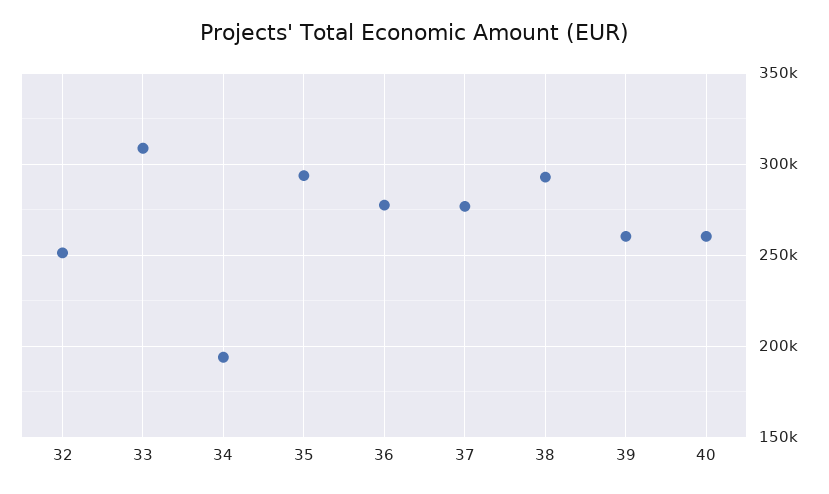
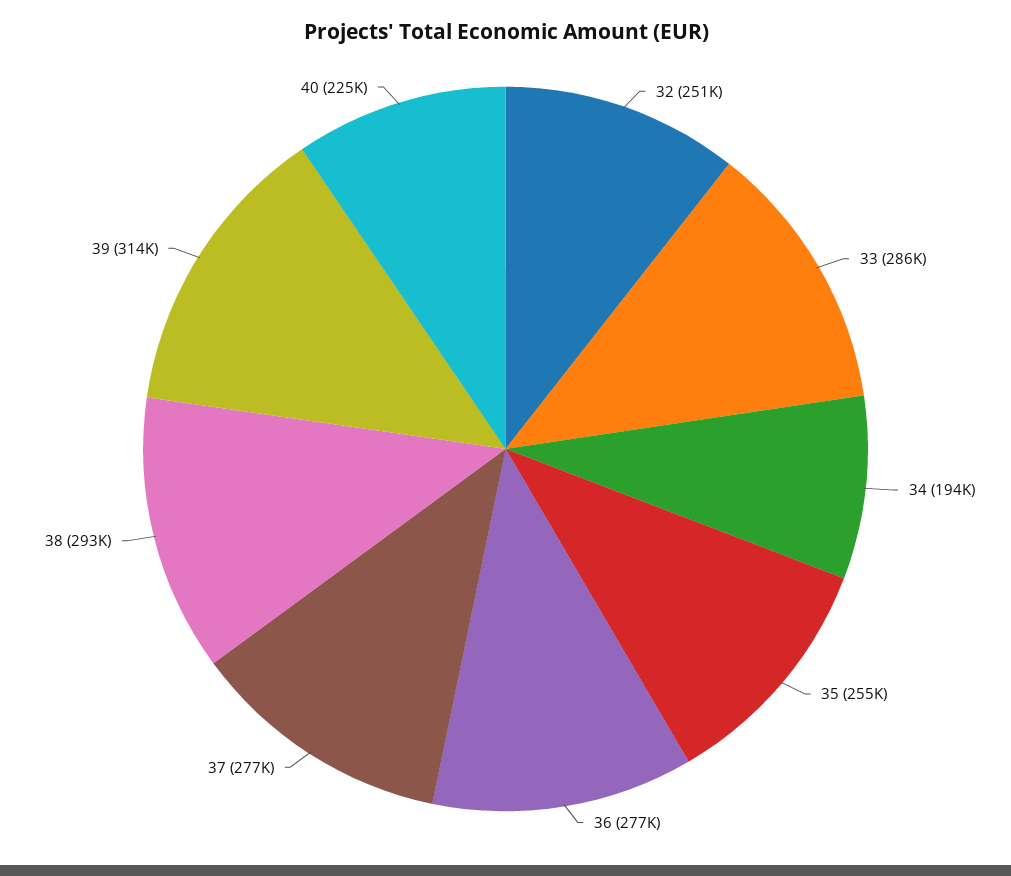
33: 310000 -> 286000
35: 295000 -> 255000
39: 260000 -> 314000
40: 260000 -> 225000

